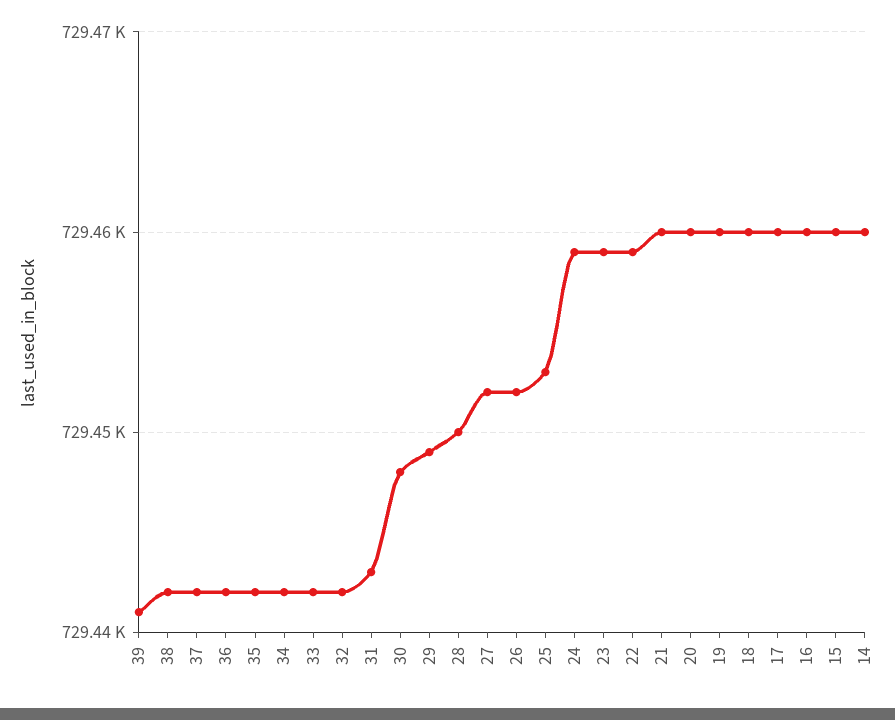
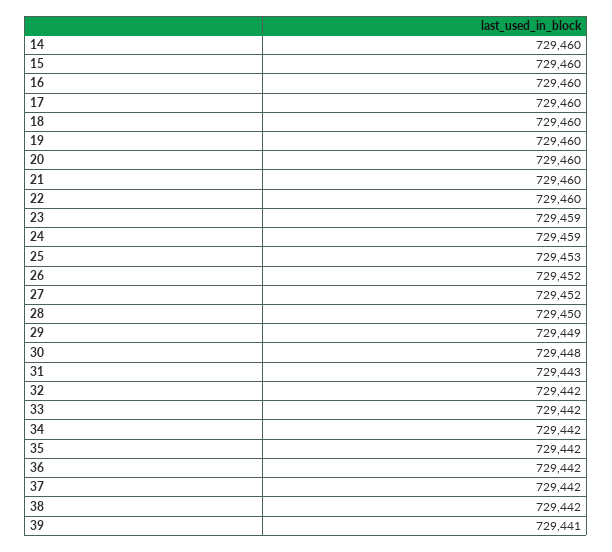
22: 729459 -> 729460

